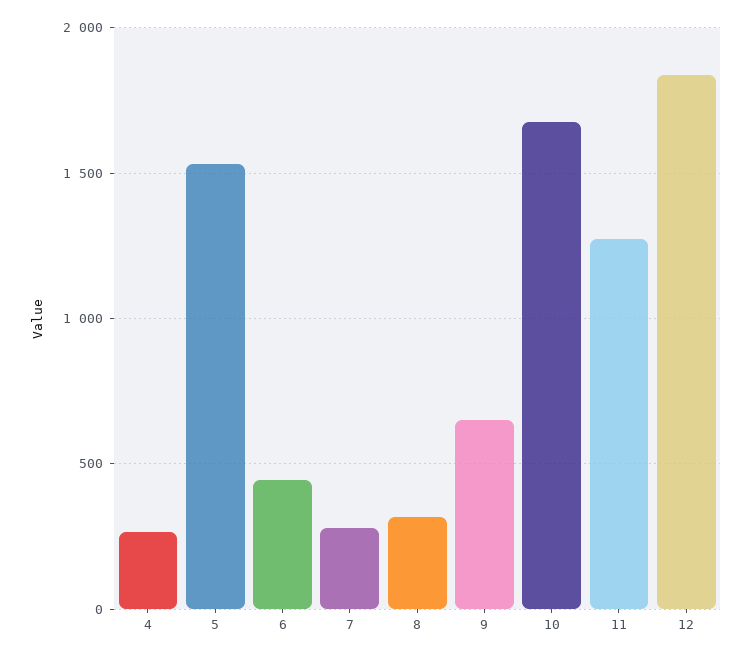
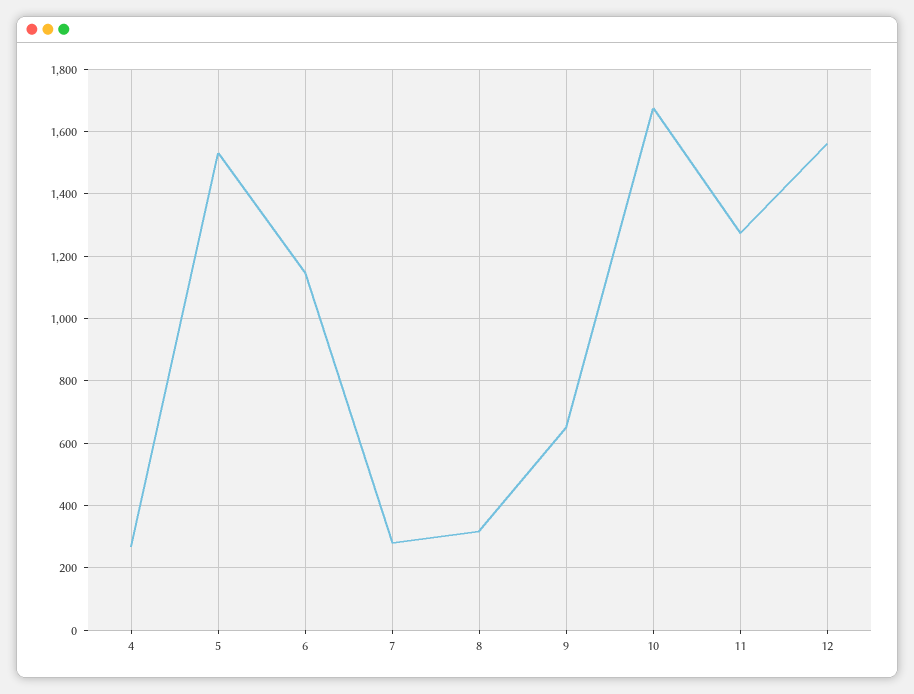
6: 450 -> 1140
12: 1850 -> 1560

